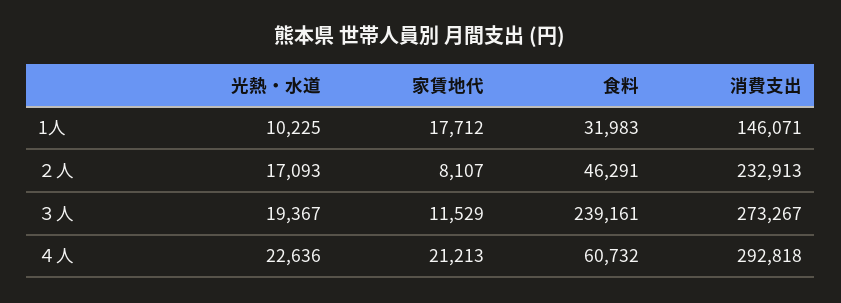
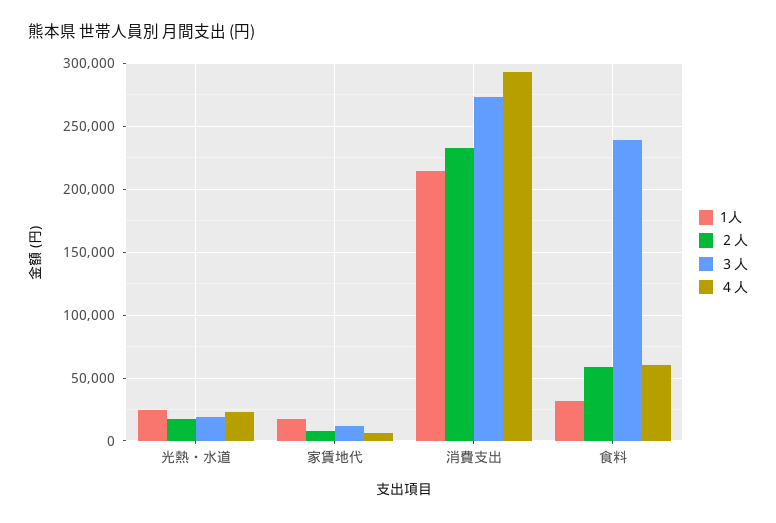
1人, 光熱・水道: 10225 -> 25000
1人, 消費支出: 146071 -> 215000
２人, 食料: 46291 -> 60000
４人, 家賃地代: 21213 -> 5000

